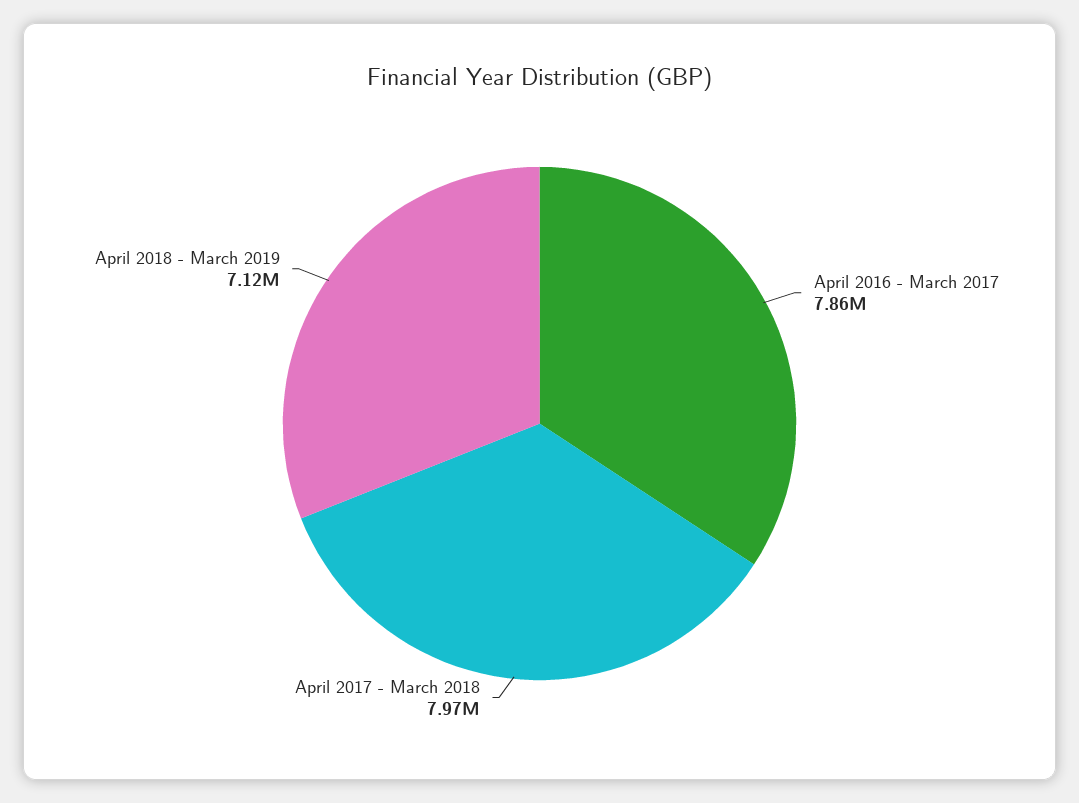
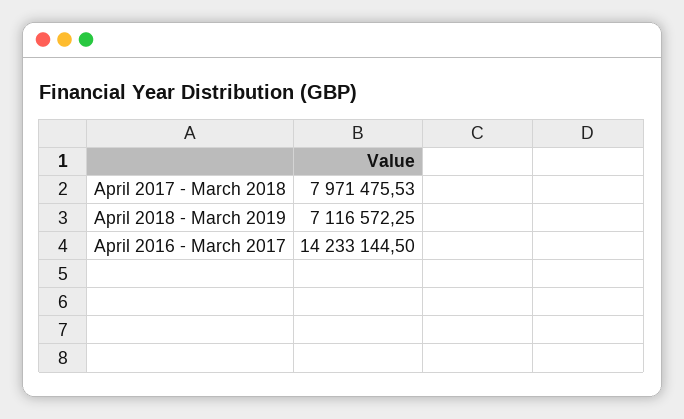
April 2016 - March 2017: 7860000 -> 14233144.5

